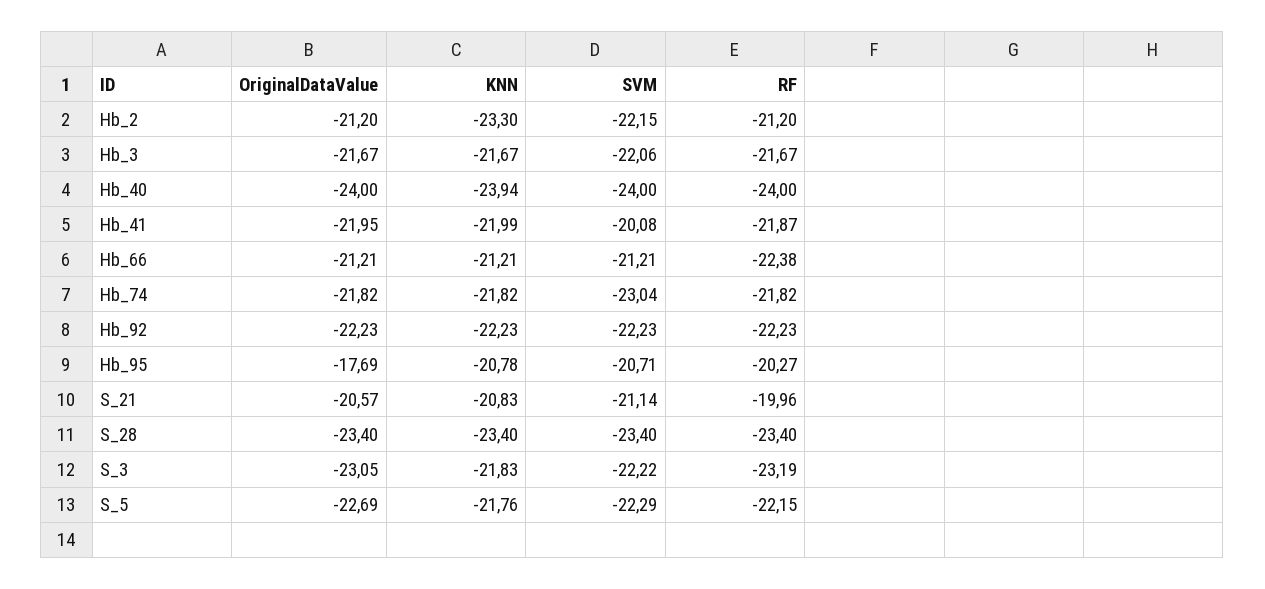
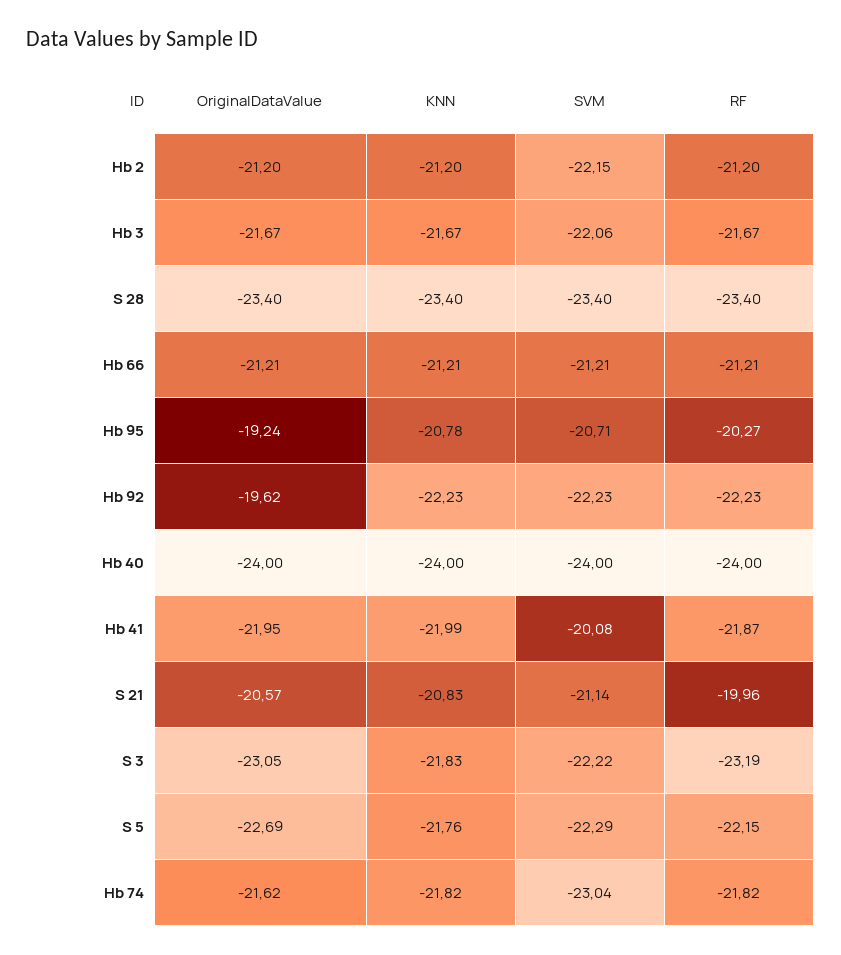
KNN, Hb_2: -23.3 -> -21.2
KNN, Hb_40: -23.94 -> -24
RF, Hb_66: -22.38 -> -21.21
OriginalDataValue, Hb_74: -21.82 -> -21.62
OriginalDataValue, Hb_92: -22.23 -> -19.62
OriginalDataValue, Hb_95: -17.69 -> -19.24

